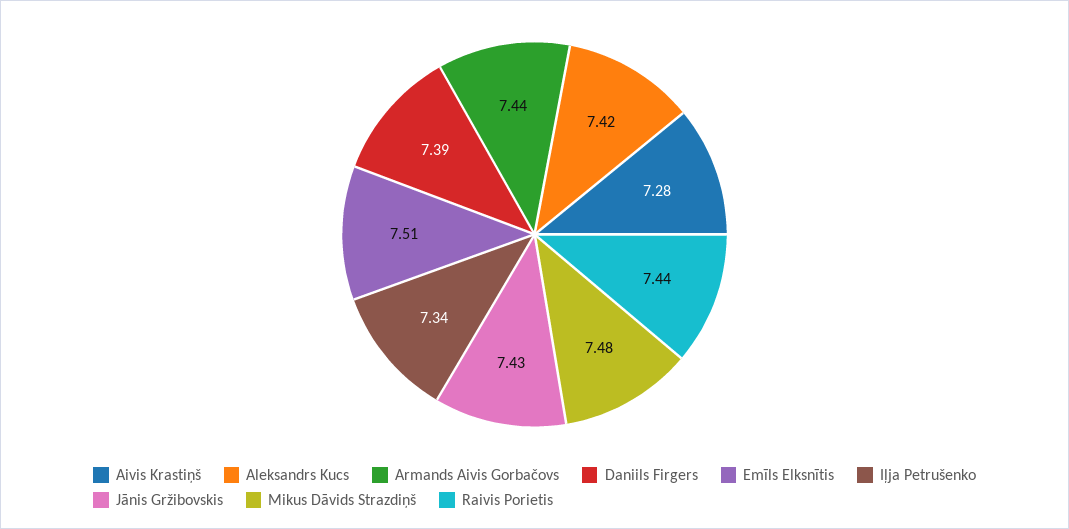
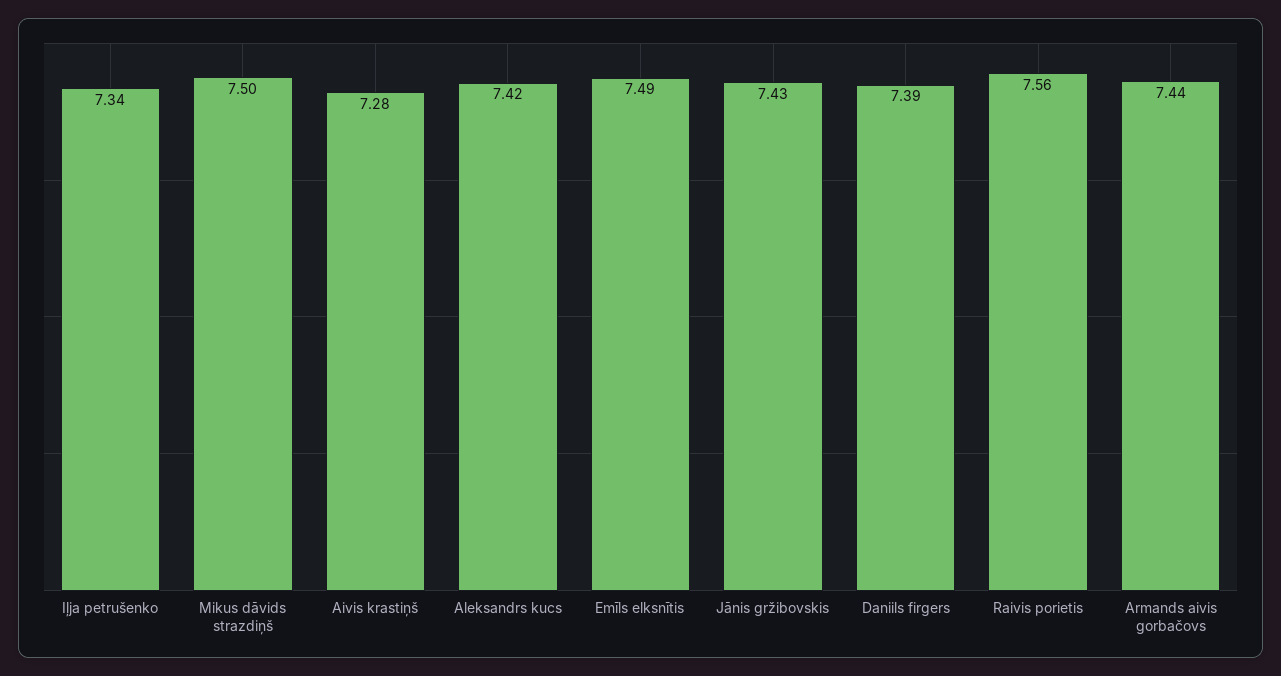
Emīls Elksnītis: 7.51 -> 7.49
Mikus Dāvids Strazdiņš: 7.48 -> 7.5
Raivis Porietis: 7.44 -> 7.56

